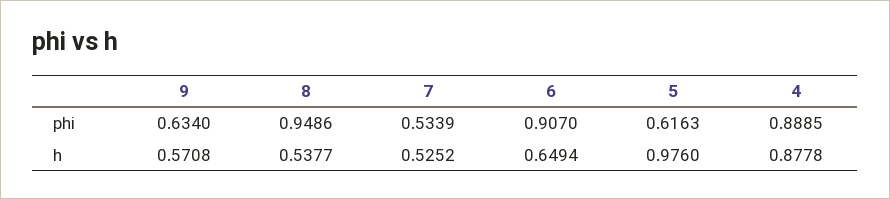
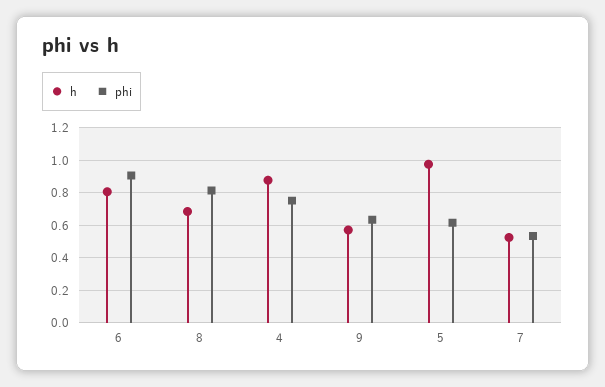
phi, 8: 0.9486 -> 0.8
phi, 4: 0.8885 -> 0.75
h, 8: 0.5377 -> 0.7
h, 6: 0.6494 -> 0.8

